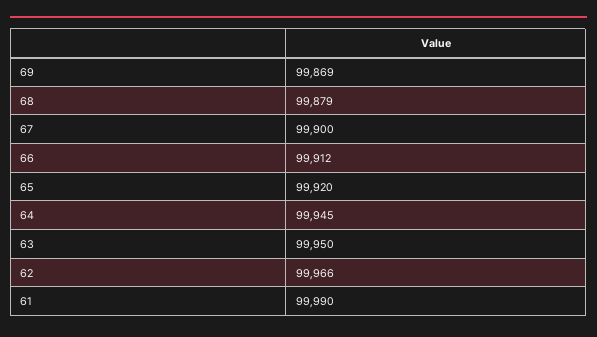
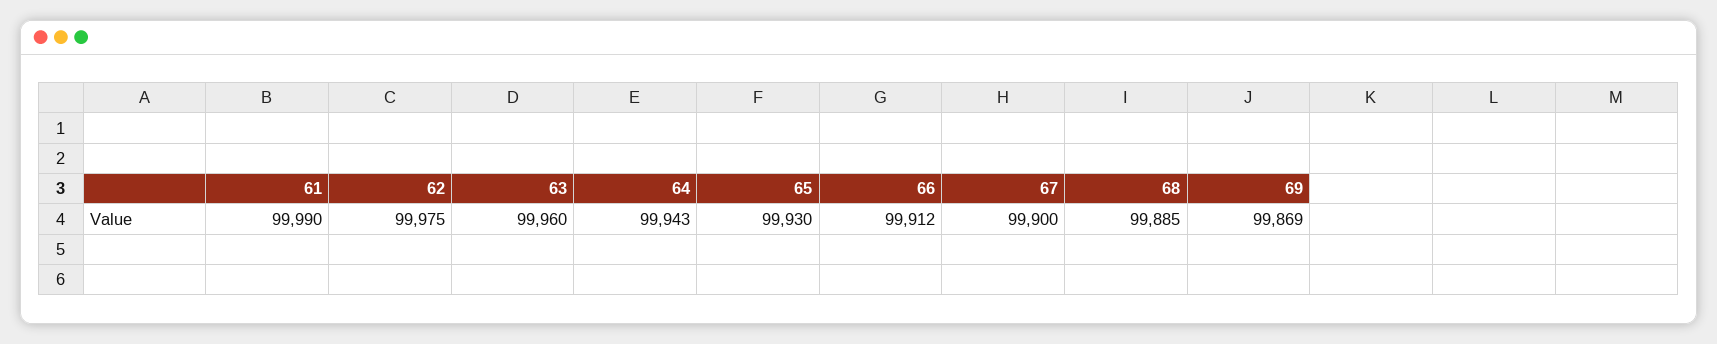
68: 99879 -> 99885
65: 99920 -> 99930
64: 99945 -> 99943
63: 99950 -> 99960
62: 99966 -> 99975

